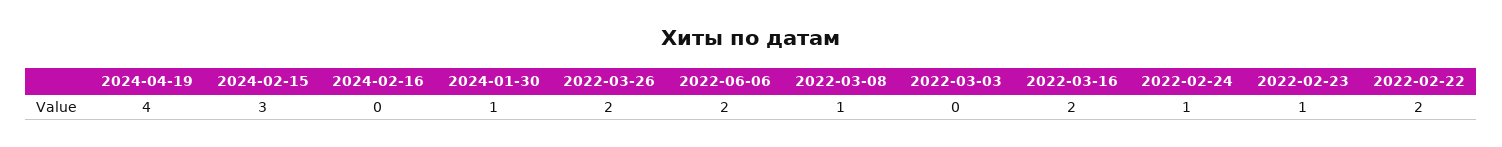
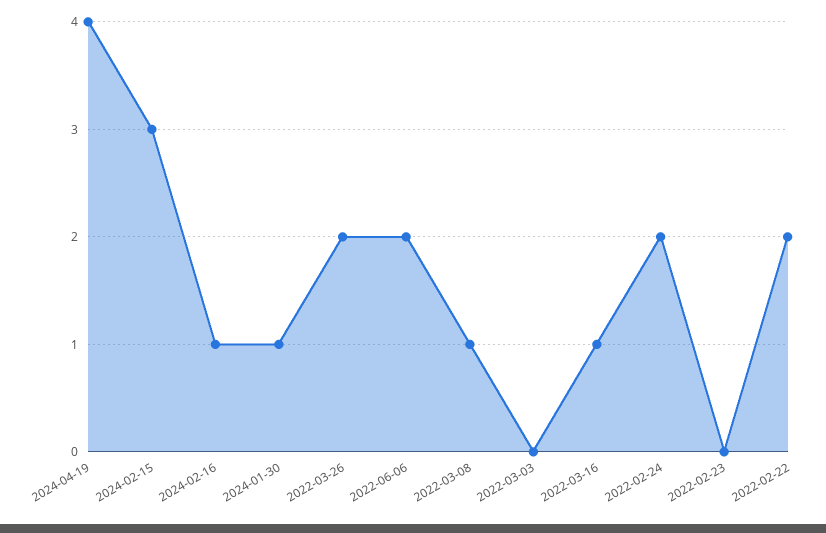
2024-02-16: 0 -> 1
2022-03-16: 2 -> 1
2022-02-24: 1 -> 2
2022-02-23: 1 -> 0

